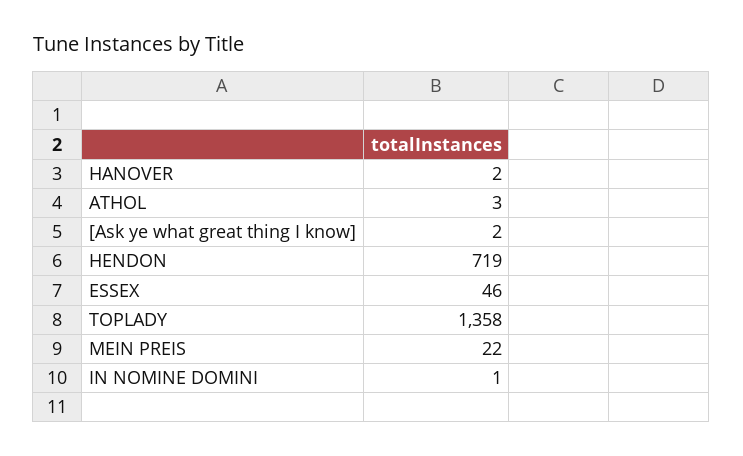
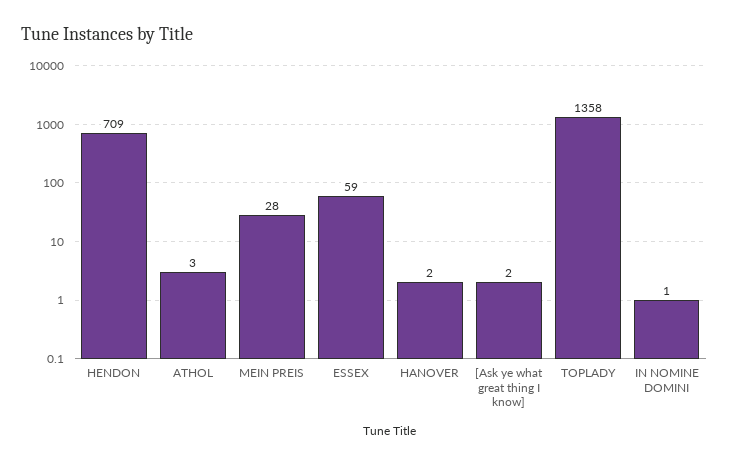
HENDON: 719 -> 709
ESSEX: 46 -> 59
MEIN PREIS: 22 -> 28

